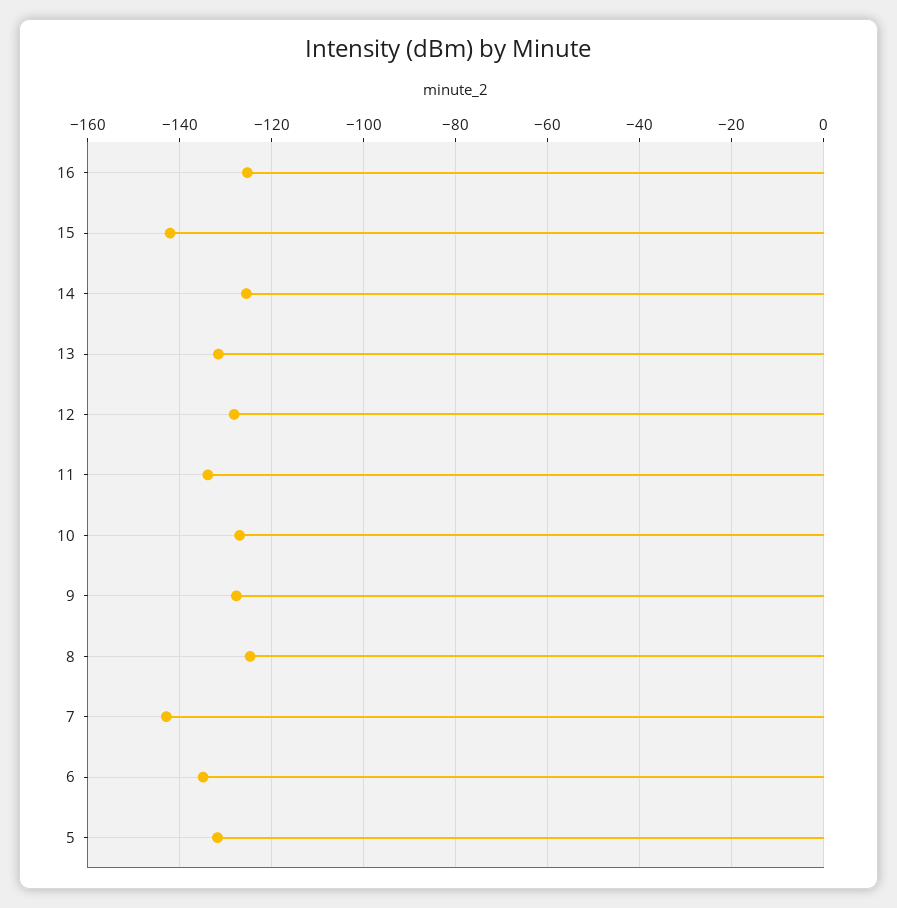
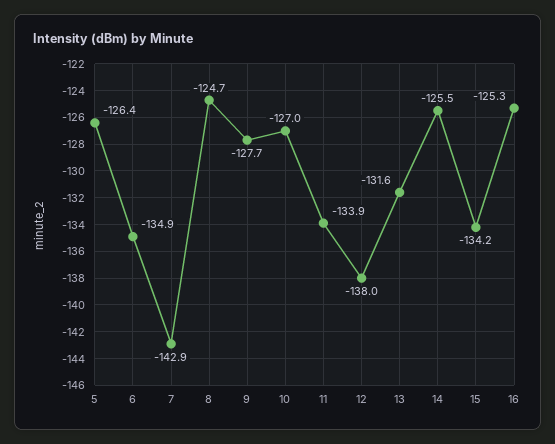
15: -142 -> -134.2
12: -128 -> -138
5: -132 -> -126.4

